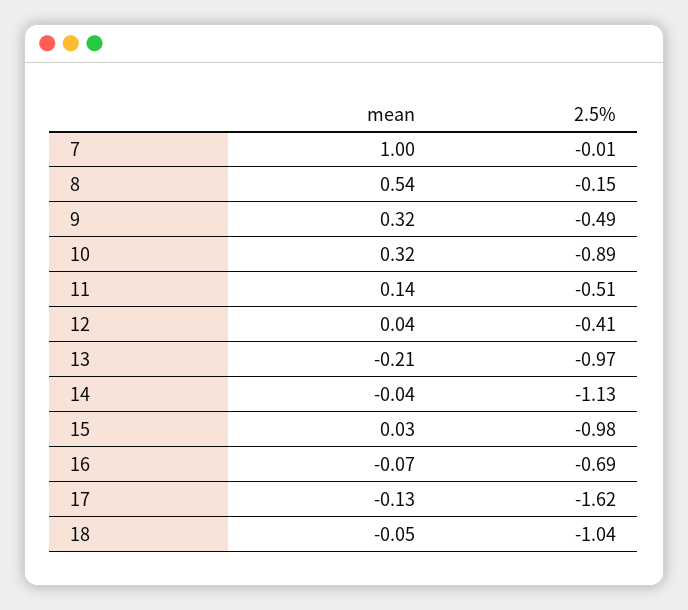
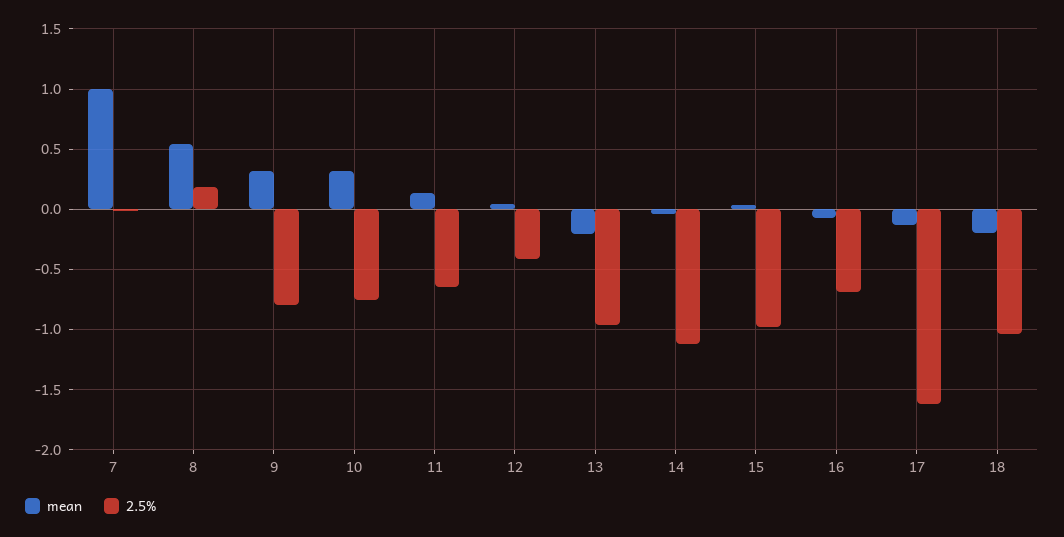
2.5%, 8: -0.15 -> 0.2
2.5%, 9: -0.49 -> -0.8
2.5%, 10: -0.89 -> -0.75
2.5%, 11: -0.51 -> -0.65
mean, 18: -0.05 -> -0.2

